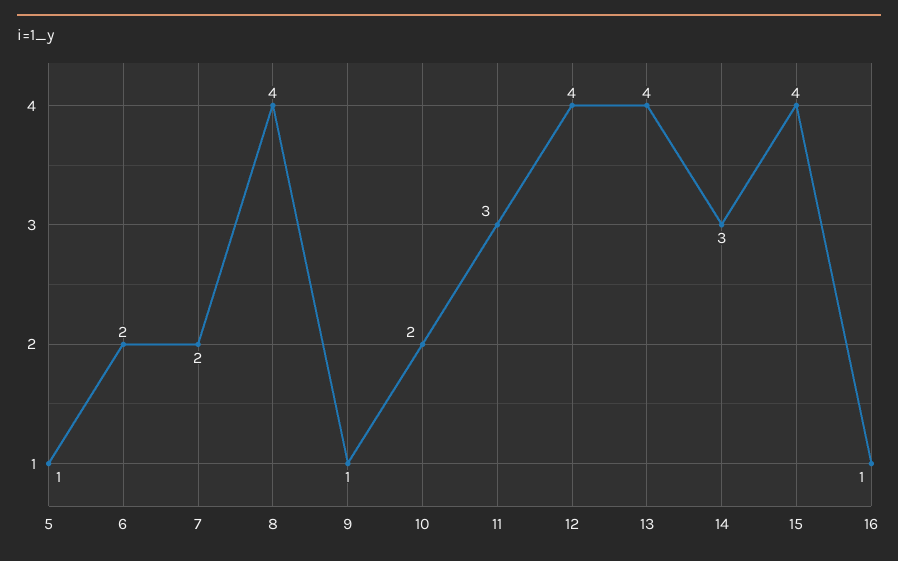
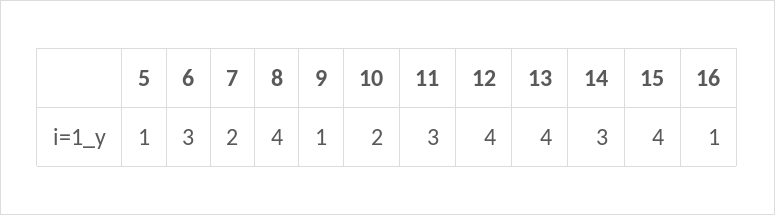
6: 2 -> 3

